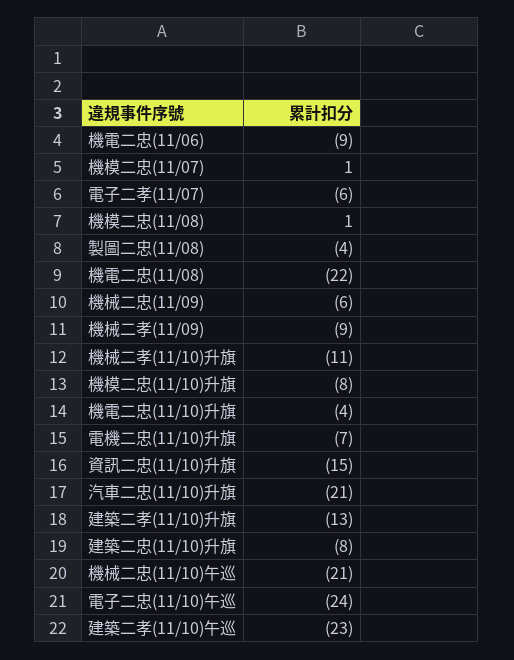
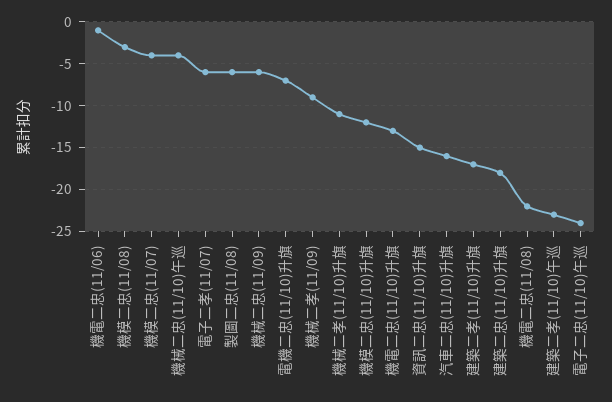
機電二忠(11/06): -9 -> -1
機模二忠(11/07): 1 -> -4
機模二忠(11/08): 1 -> -3
製圖二忠(11/08): -4 -> -6
機模二忠(11/10)升旗: -8 -> -12
機電二忠(11/10)升旗: -4 -> -13
汽車二忠(11/10)升旗: -21 -> -16
建築二孝(11/10)升旗: -13 -> -17
建築二忠(11/10)升旗: -8 -> -18
機械二忠(11/10)午巡: -21 -> -4

